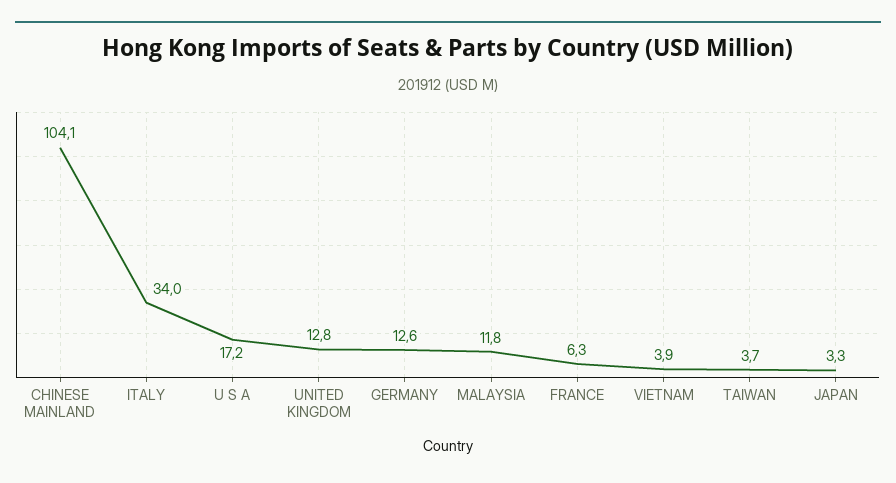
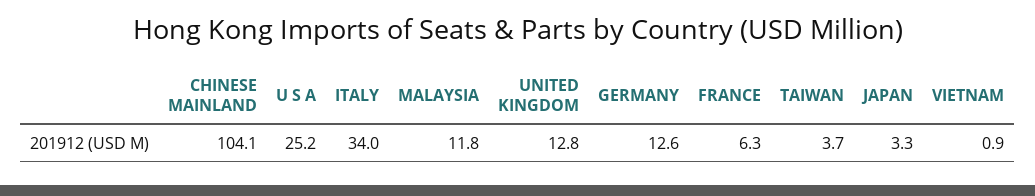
U S A: 17.2 -> 25.2
VIETNAM: 3.9 -> 0.9

